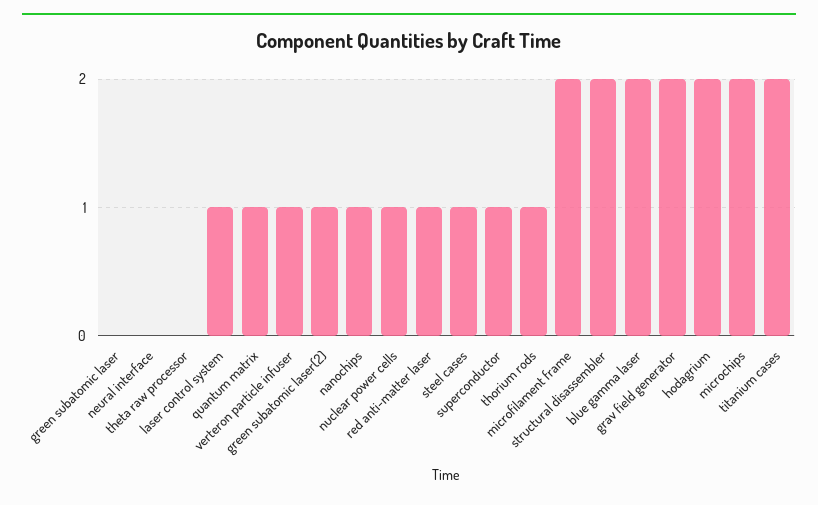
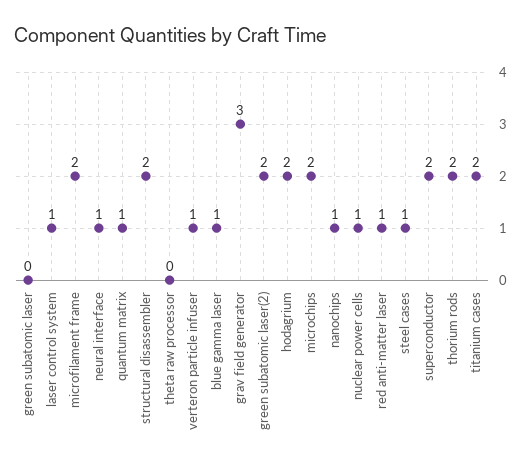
neural interface: 0 -> 1
green subatomic laser(2): 1 -> 2
superconductor: 1 -> 2
thorium rods: 1 -> 2
blue gamma laser: 2 -> 1
grav field generator: 2 -> 3

